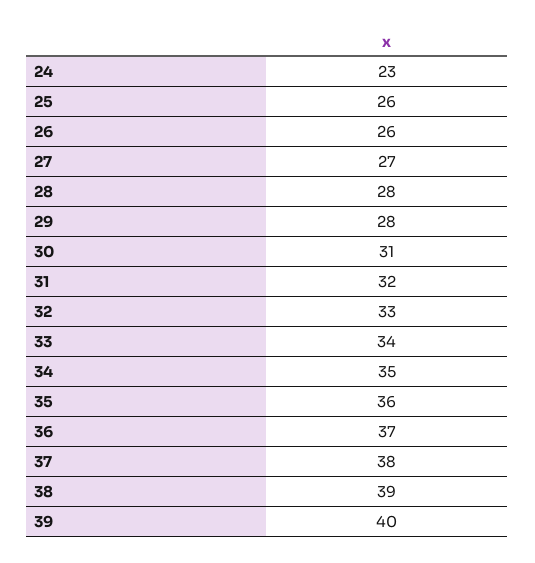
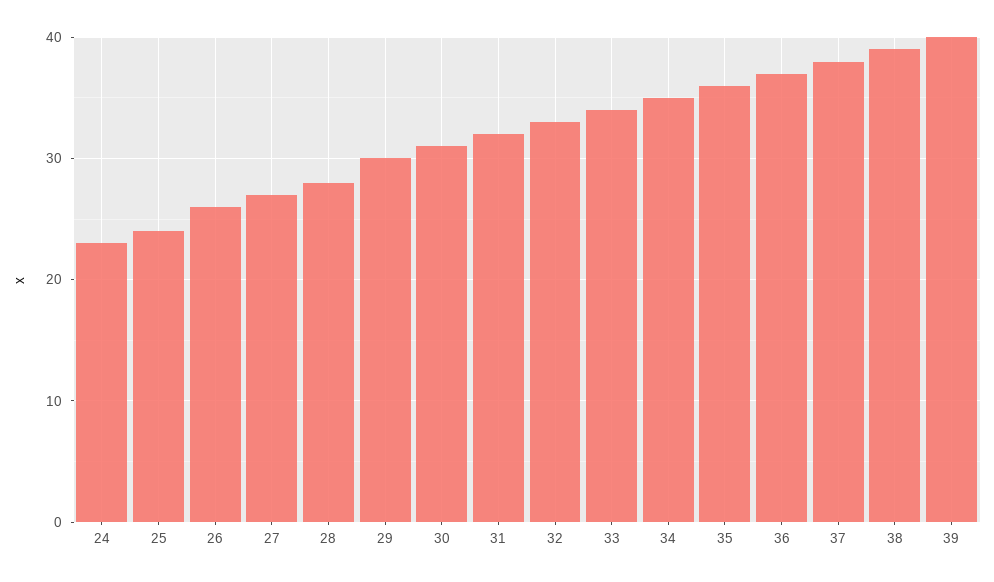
25: 26 -> 24
29: 28 -> 30

